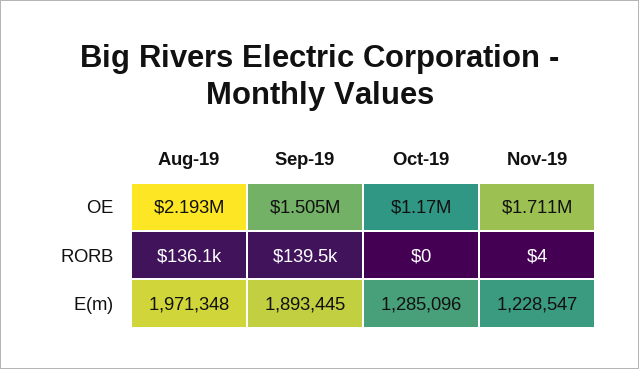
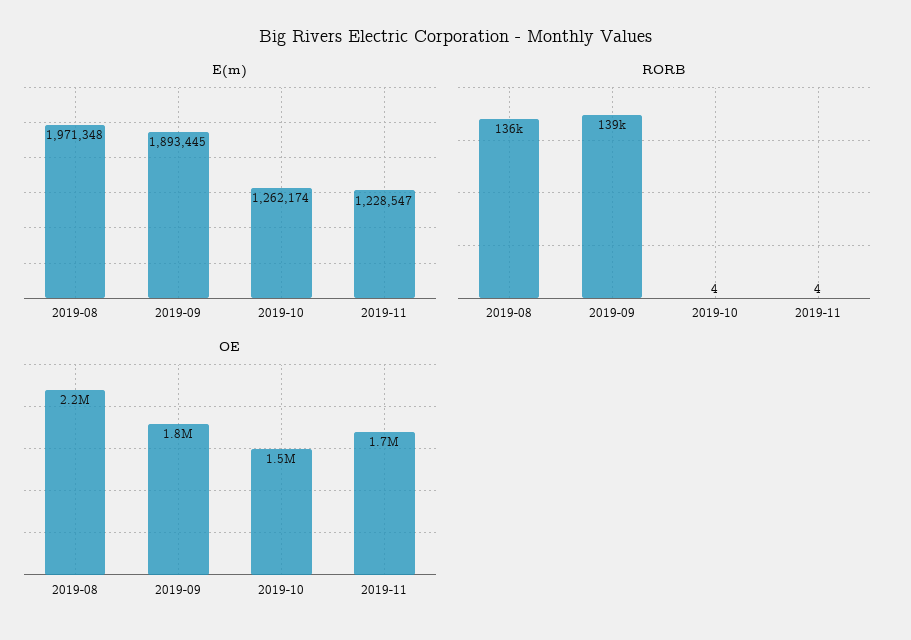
OE, Sep-19: 1505000 -> 1800000
OE, Oct-19: 1170000 -> 1500000
RORB, Oct-19: 0 -> 4
E(m), Oct-19: 1285096 -> 1262174

